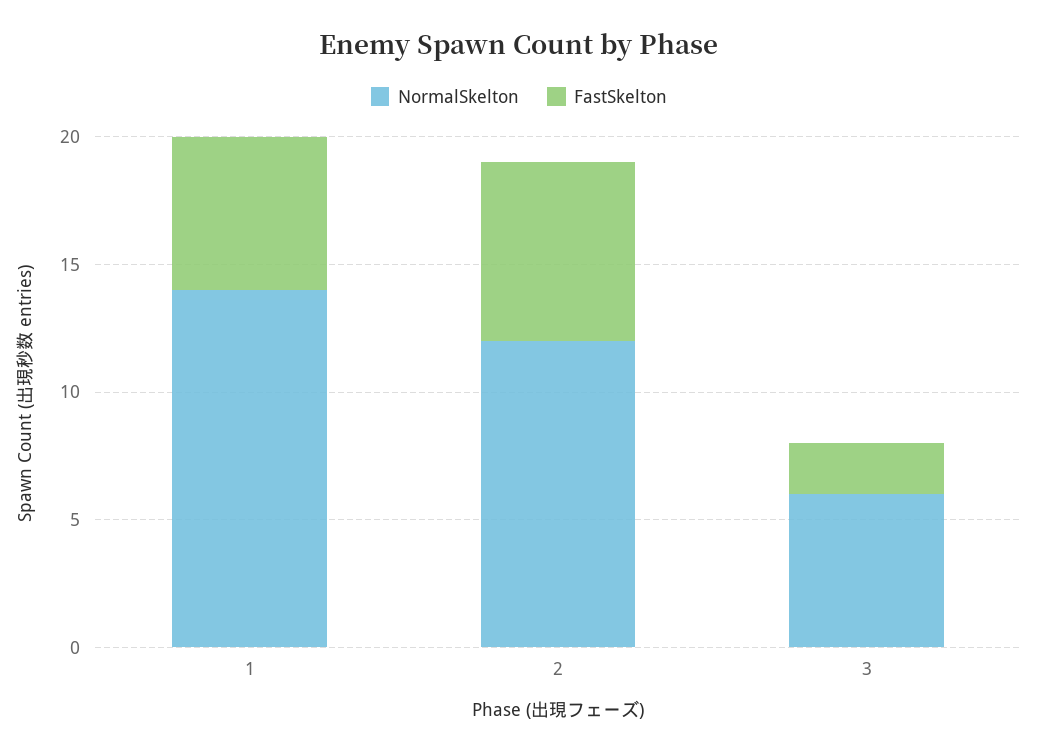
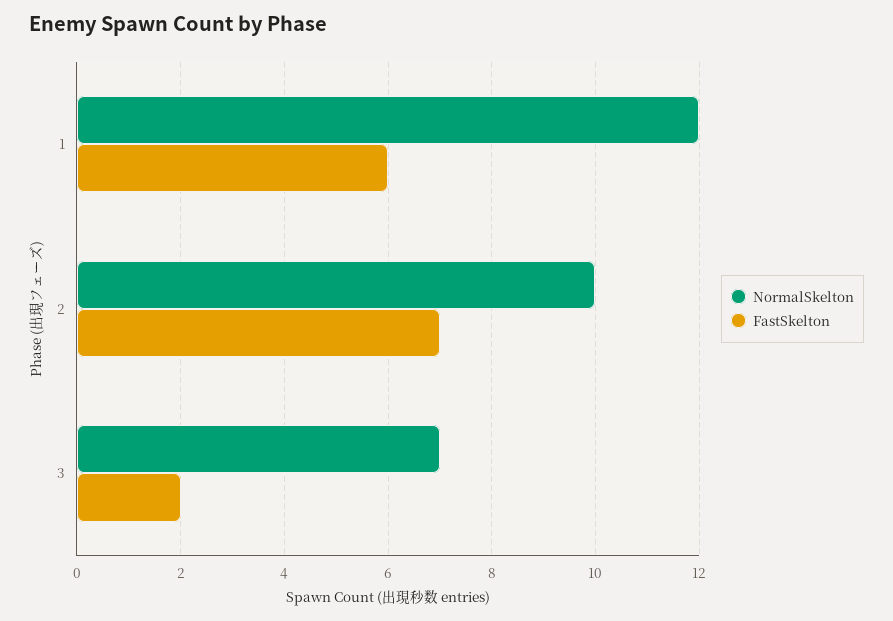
NormalSkelton, 1: 14 -> 12
NormalSkelton, 2: 12 -> 10
NormalSkelton, 3: 6 -> 7

